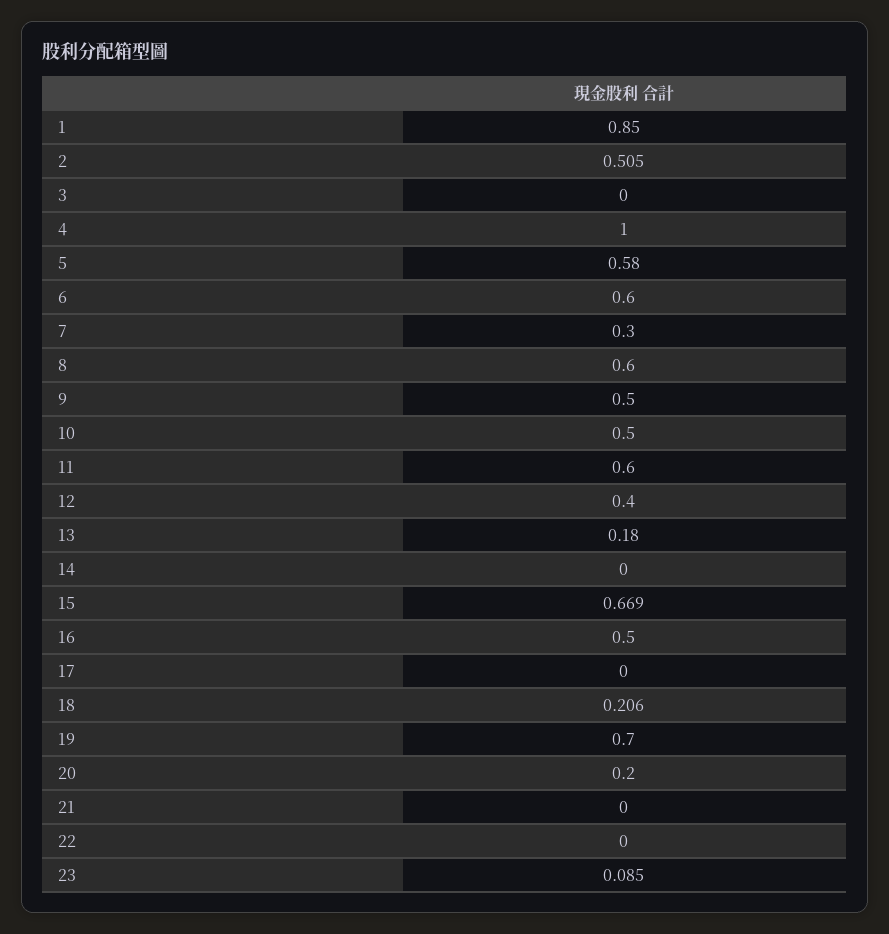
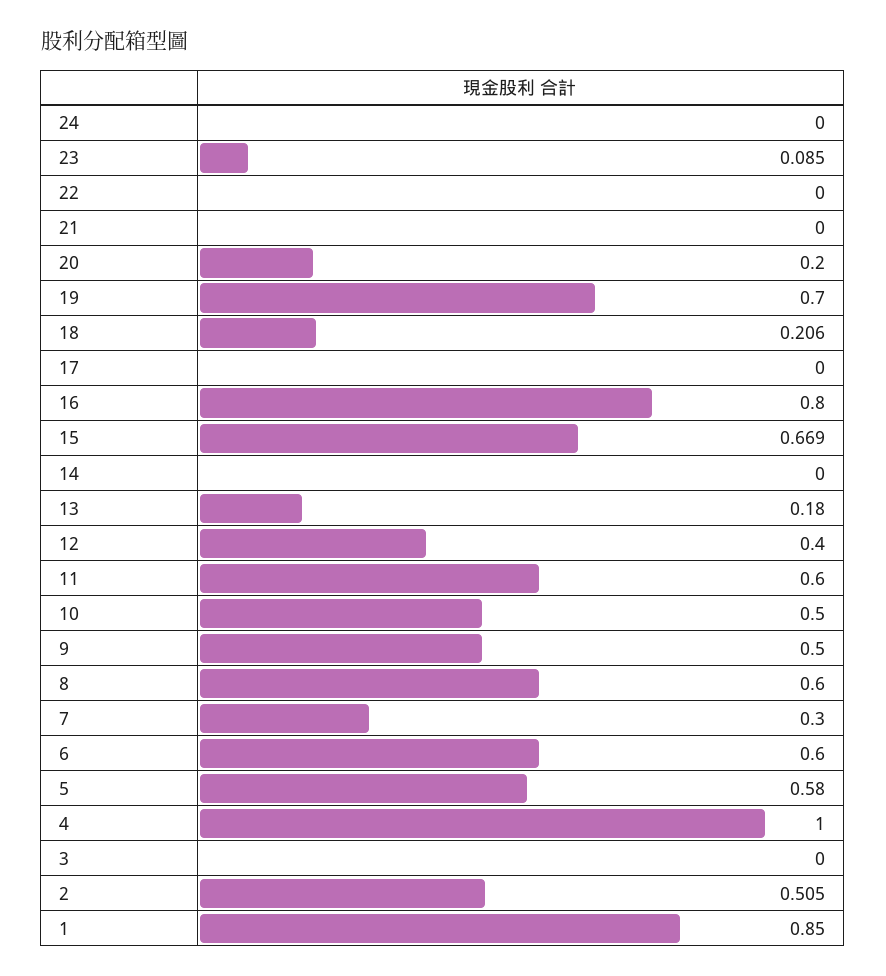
16: 0.5 -> 0.8
24: none -> 0

